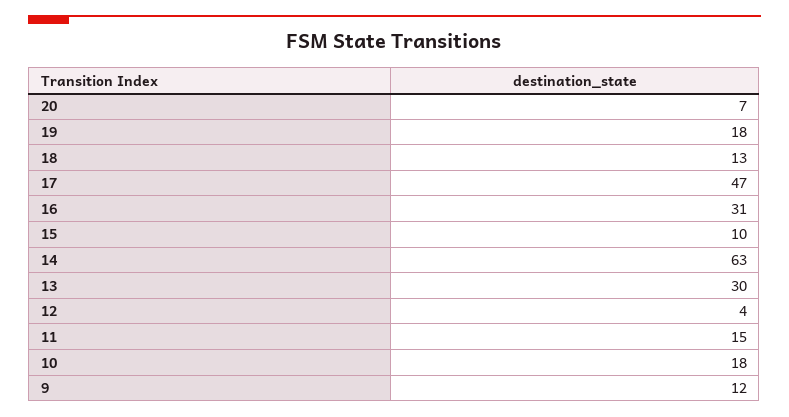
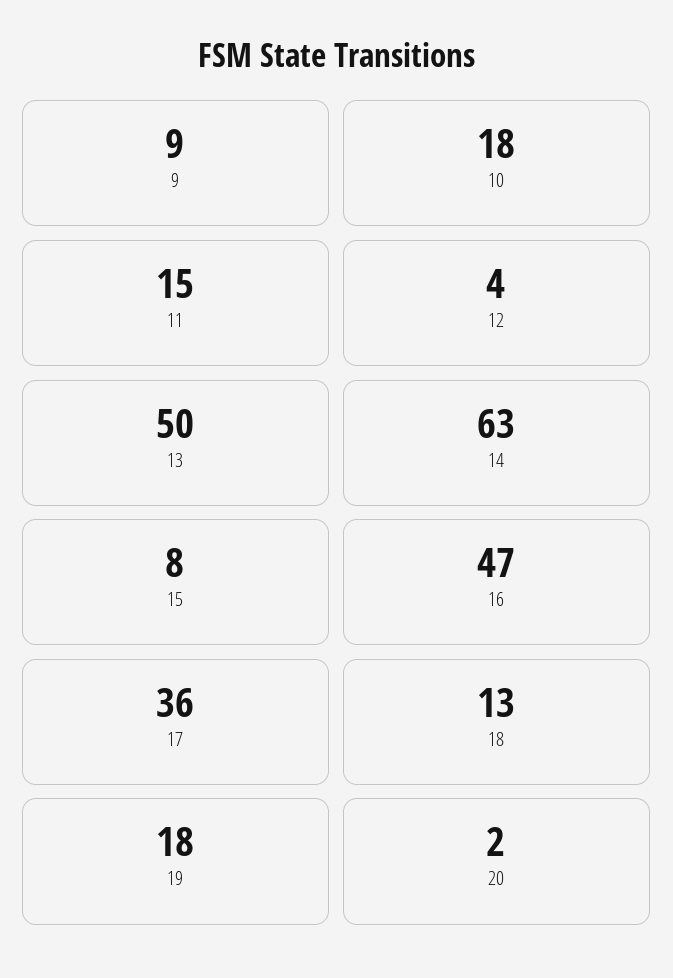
20: 7 -> 2
17: 47 -> 36
16: 31 -> 47
15: 10 -> 8
13: 30 -> 50
9: 12 -> 9

